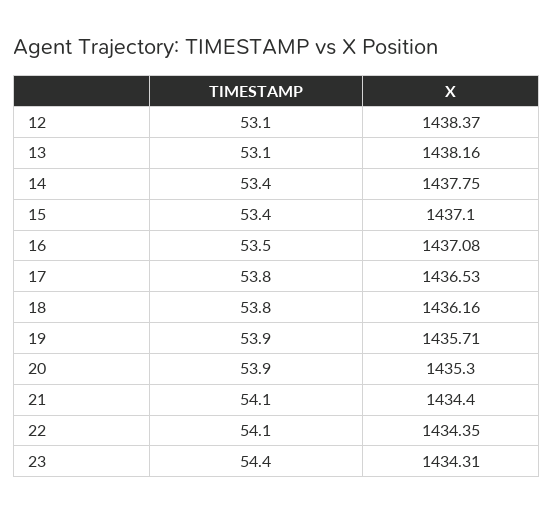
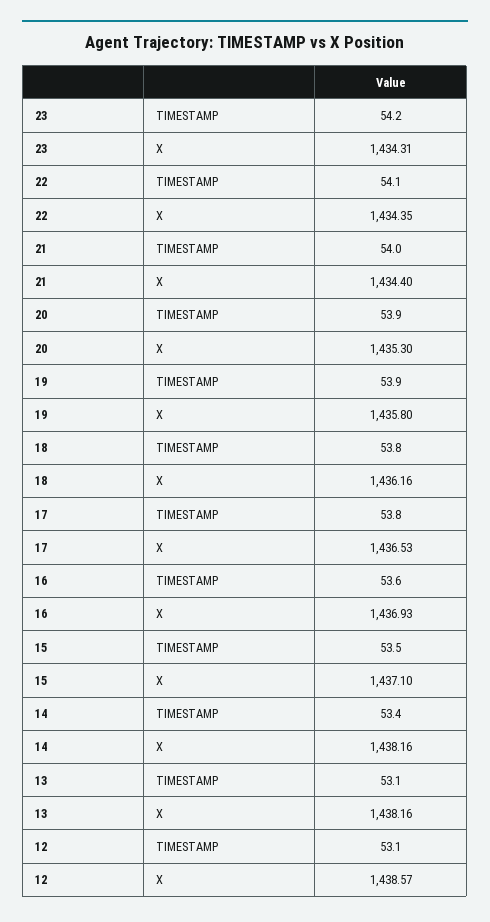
X, 12: 1438.37 -> 1438.57
X, 14: 1437.75 -> 1438.16
TIMESTAMP, 15: 53.4 -> 53.5
TIMESTAMP, 16: 53.5 -> 53.6
X, 16: 1437.08 -> 1436.93
X, 19: 1435.71 -> 1435.8
TIMESTAMP, 21: 54.1 -> 54
TIMESTAMP, 23: 54.4 -> 54.2

